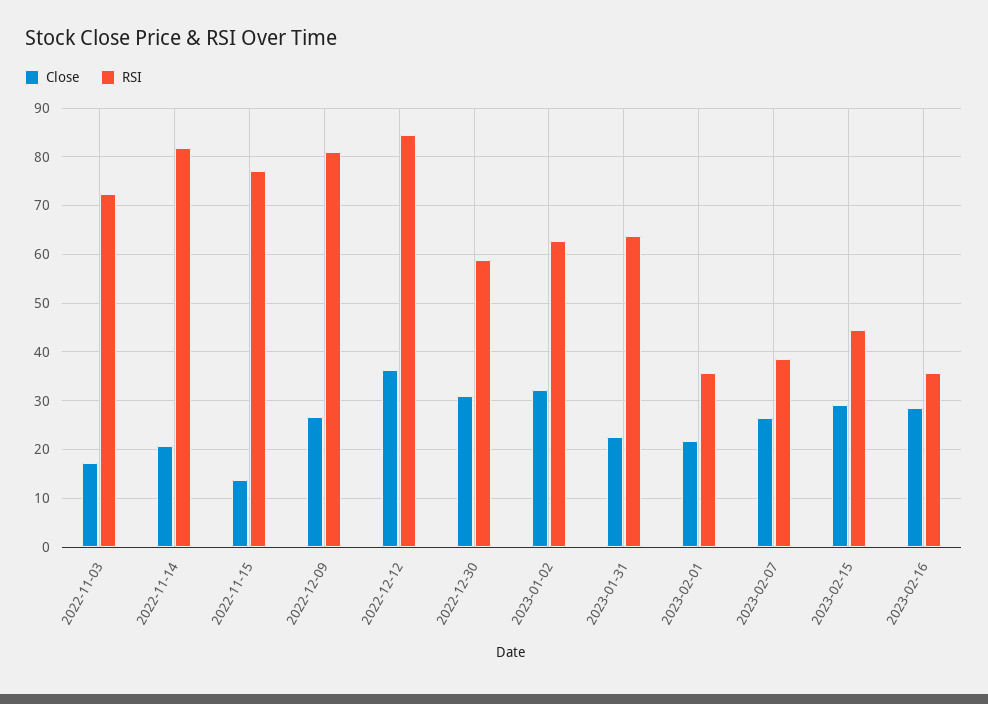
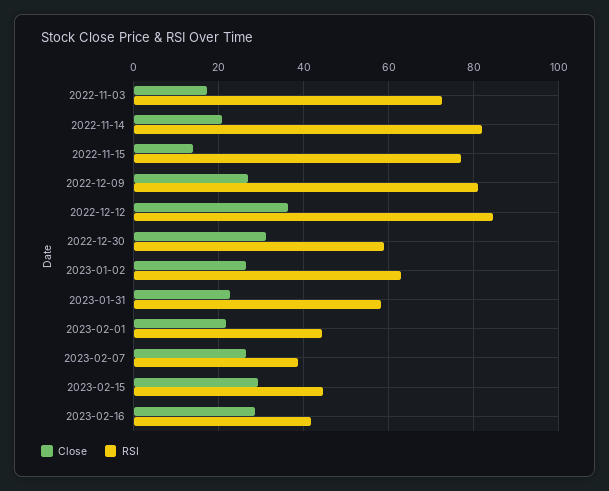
Close, 2023-01-02: 32 -> 26
RSI, 2023-01-31: 64 -> 58
RSI, 2023-02-01: 36 -> 44
RSI, 2023-02-16: 36 -> 42

